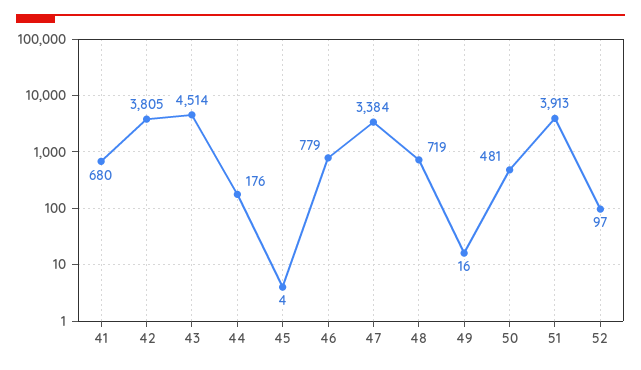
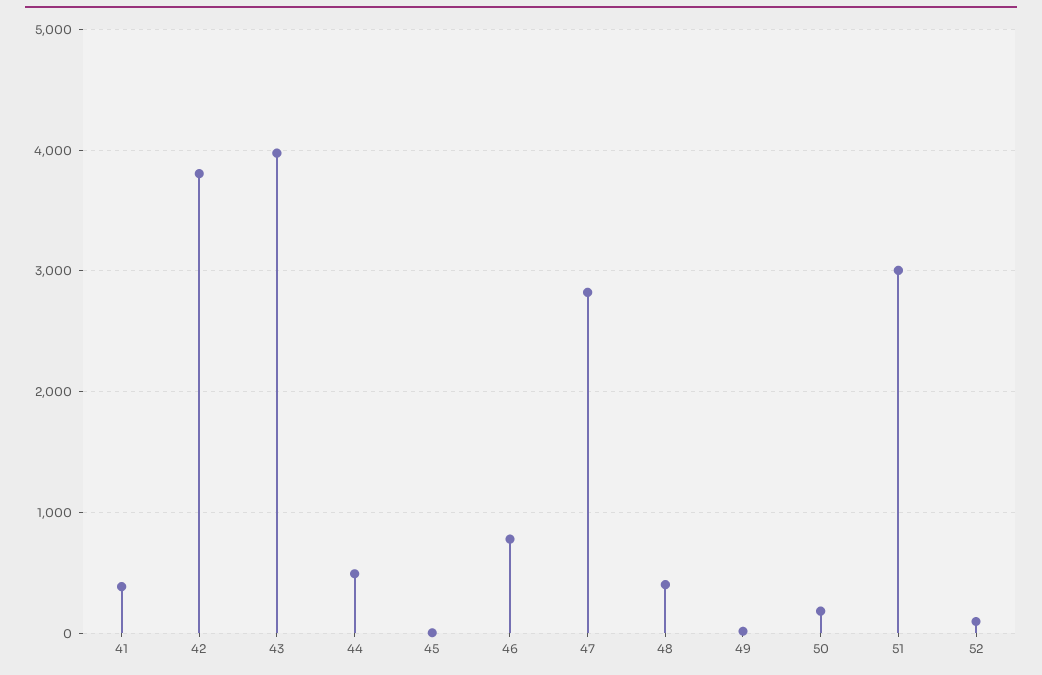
41: 680 -> 400
43: 4514 -> 4000
44: 176 -> 500
47: 3384 -> 2800
48: 719 -> 400
50: 481 -> 200
51: 3913 -> 3000

